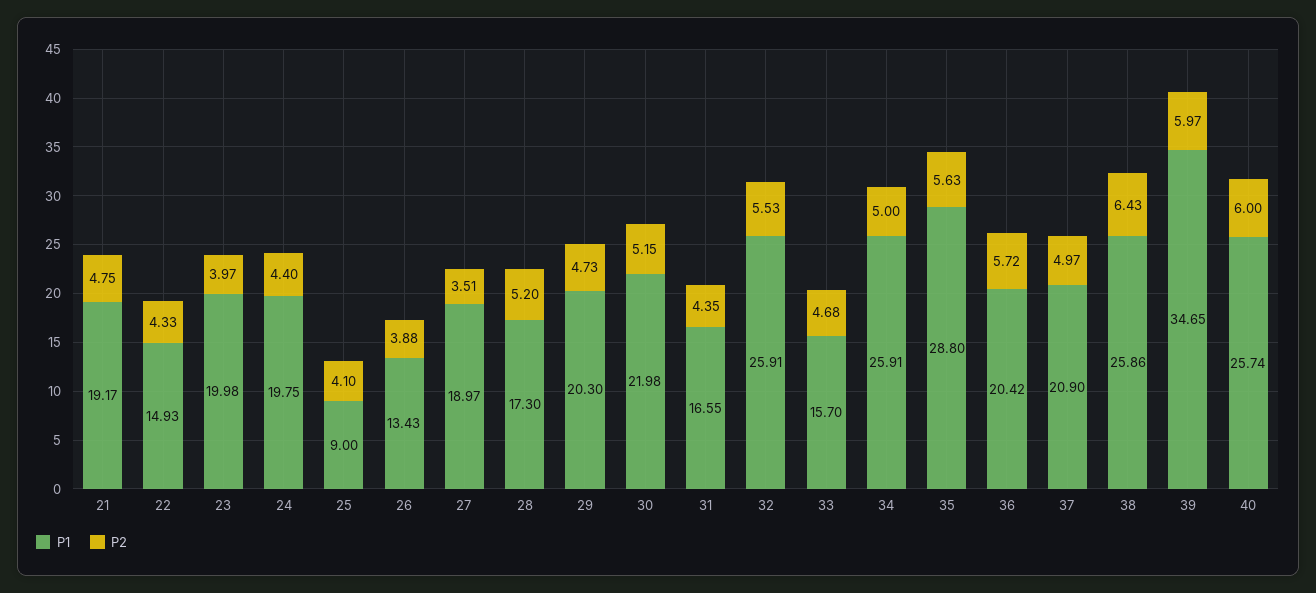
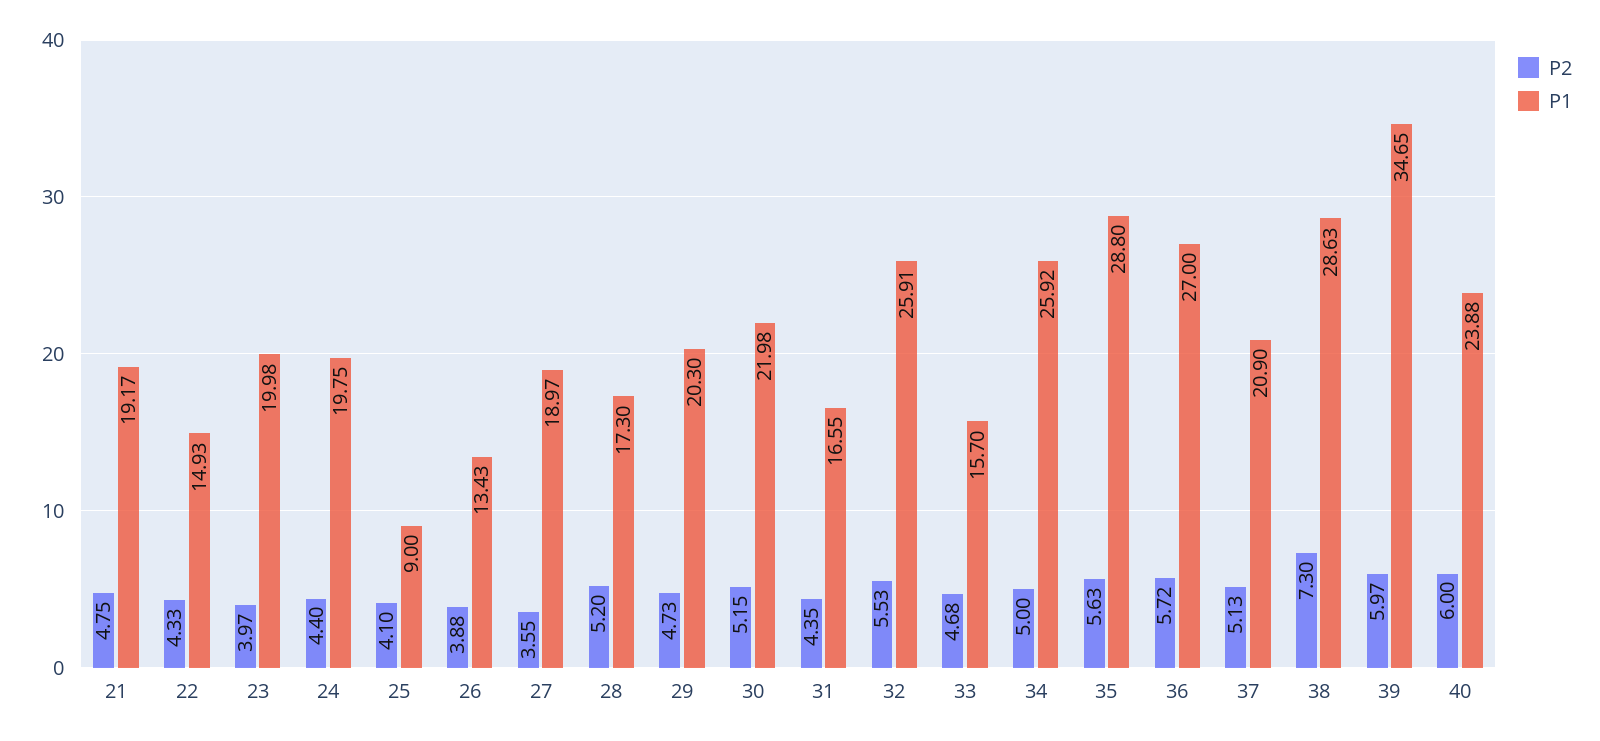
P2, 27: 3.51 -> 3.55
P1, 34: 25.91 -> 25.92
P1, 36: 20.42 -> 27
P2, 37: 4.97 -> 5.13
P1, 38: 25.86 -> 28.63
P2, 38: 6.43 -> 7.3
P1, 40: 25.74 -> 23.88

